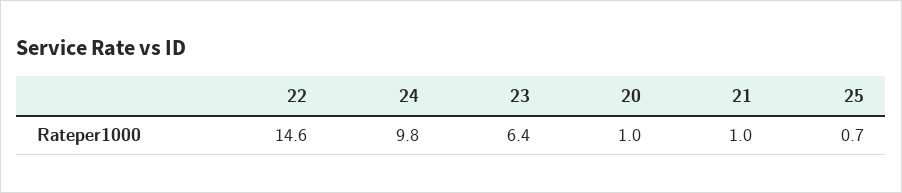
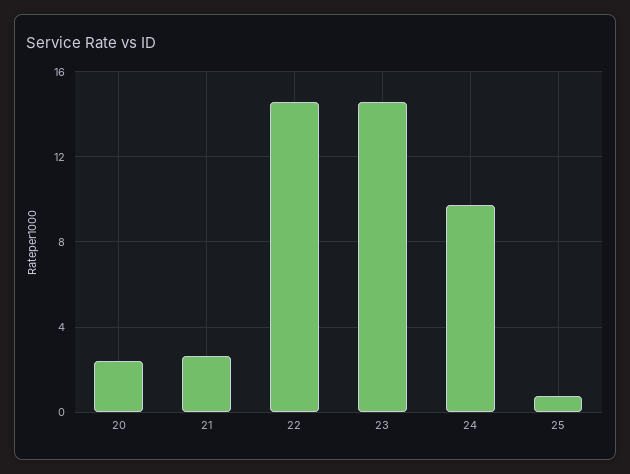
23: 6.4 -> 14.5
20: 1 -> 2.5
21: 1 -> 2.5

